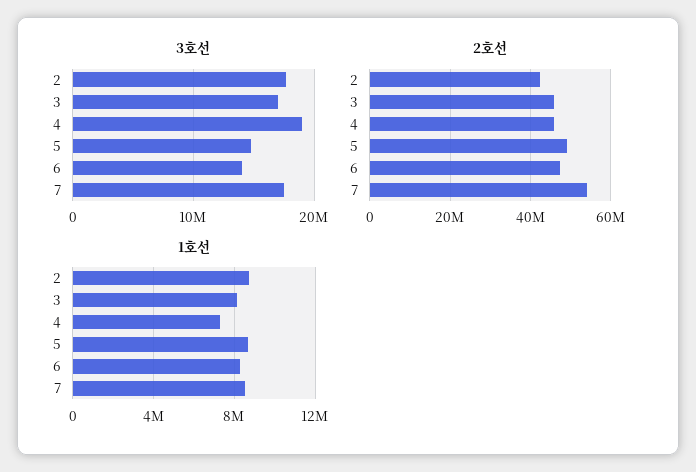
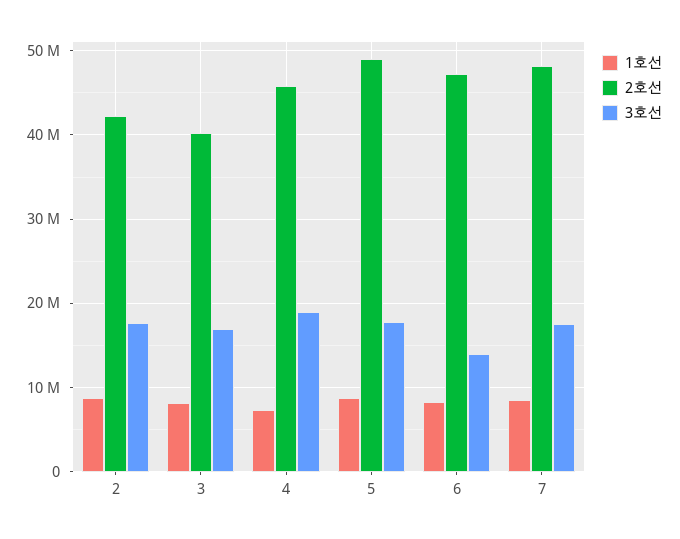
3호선, 5: 15000000 -> 18000000
2호선, 3: 46000000 -> 40000000
2호선, 7: 54000000 -> 48000000

